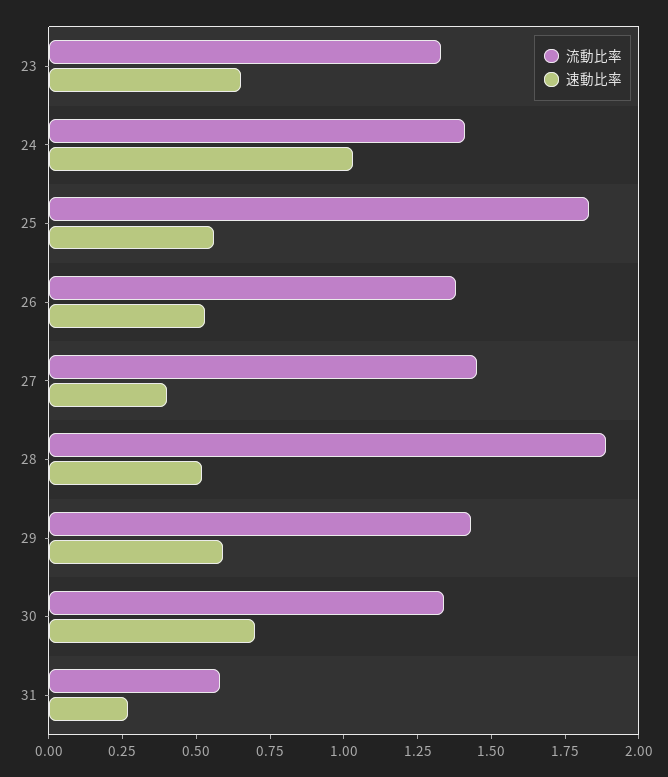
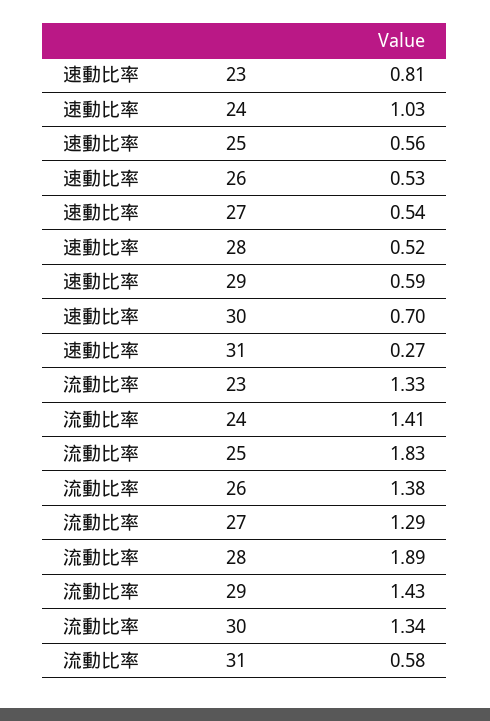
速動比率, 23: 0.65 -> 0.81
流動比率, 27: 1.45 -> 1.29
速動比率, 27: 0.4 -> 0.54

